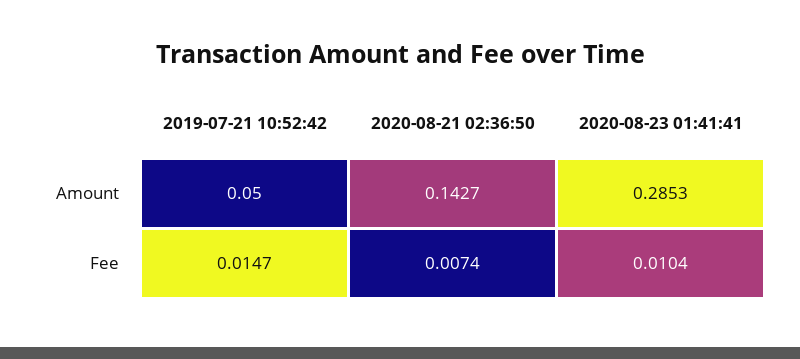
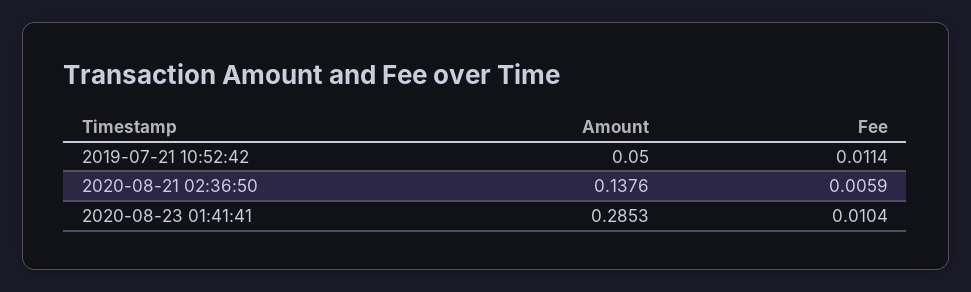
2020-08-21 02:36:50, Amount: 0.1427 -> 0.1376
2019-07-21 10:52:42, Fee: 0.0147 -> 0.0114
2020-08-21 02:36:50, Fee: 0.0074 -> 0.0059

